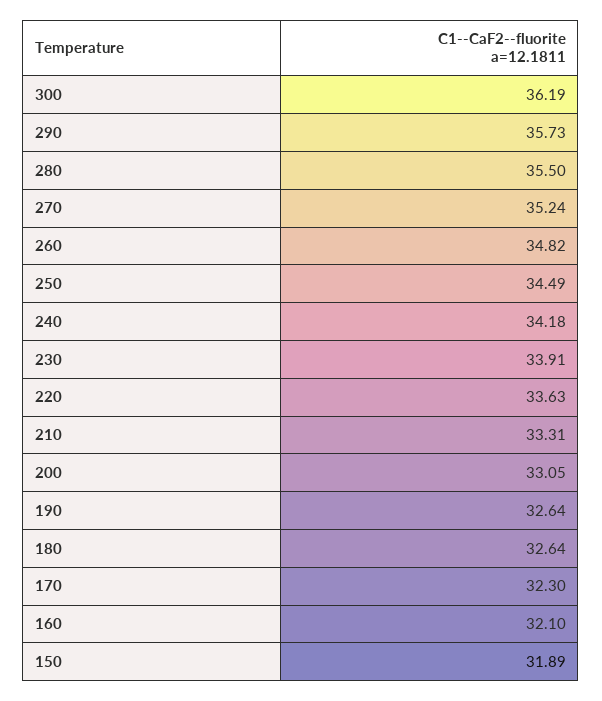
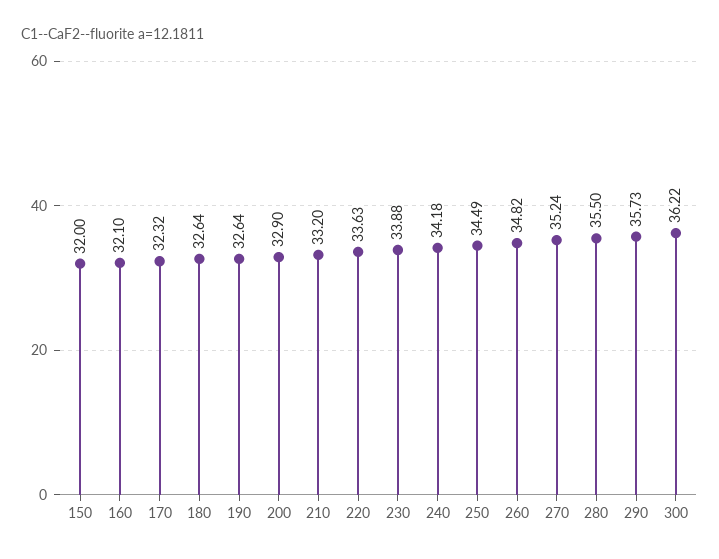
300: 36.19 -> 36.22
230: 33.91 -> 33.88
210: 33.31 -> 33.2
200: 33.05 -> 32.9
170: 32.3 -> 32.32
150: 31.89 -> 32

